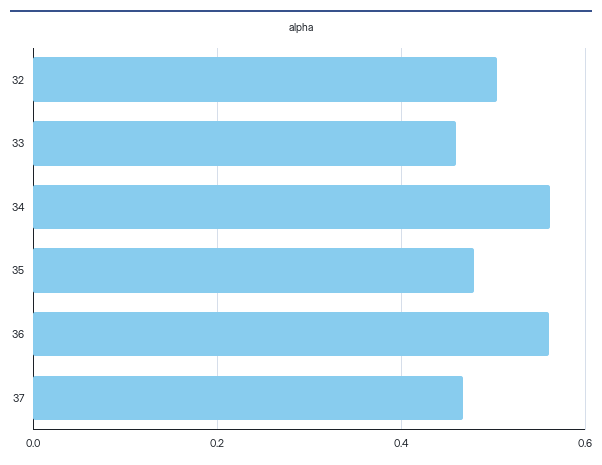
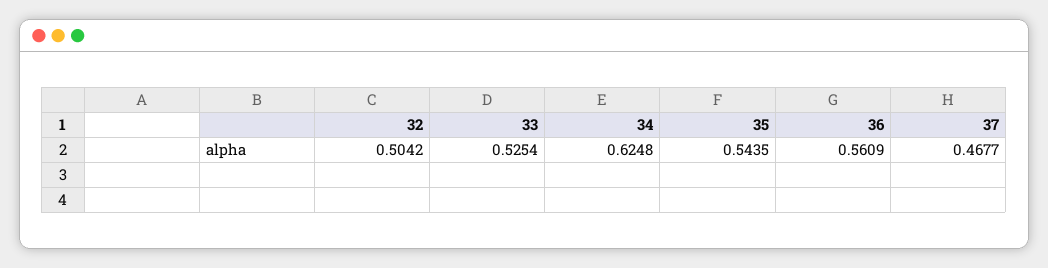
33: 0.46 -> 0.5254
34: 0.56 -> 0.6248
35: 0.48 -> 0.5435

